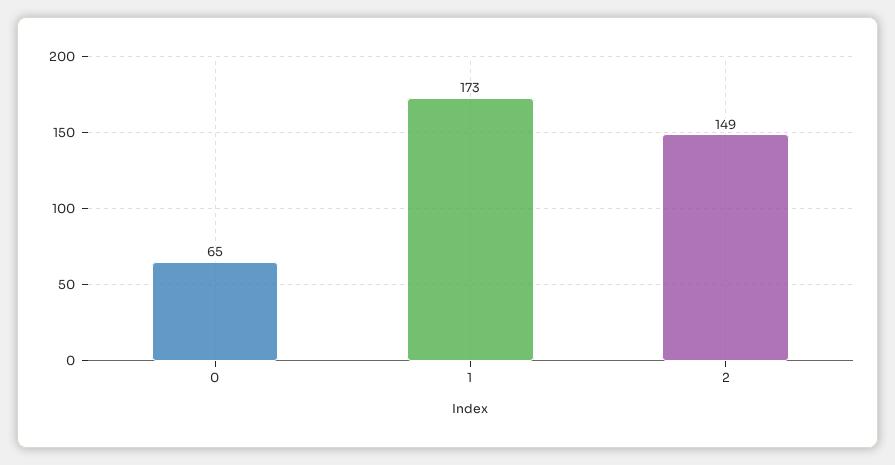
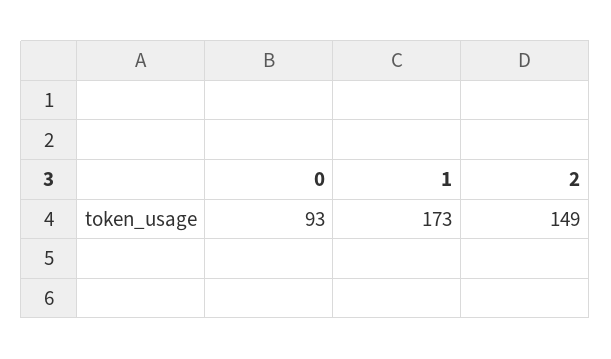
0: 65 -> 93

